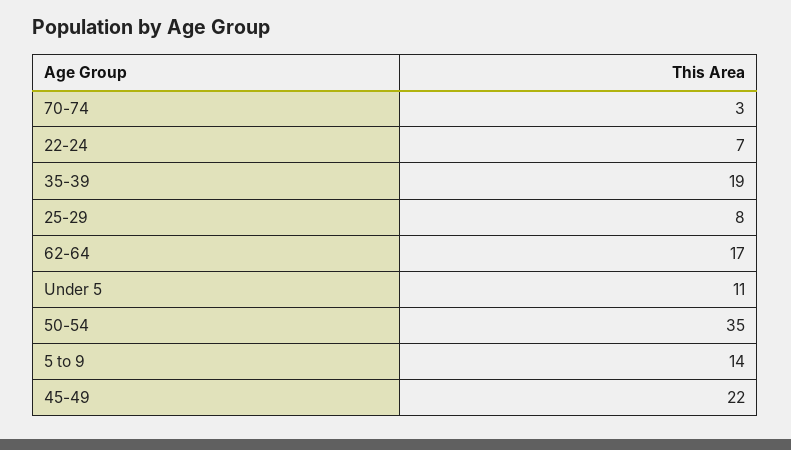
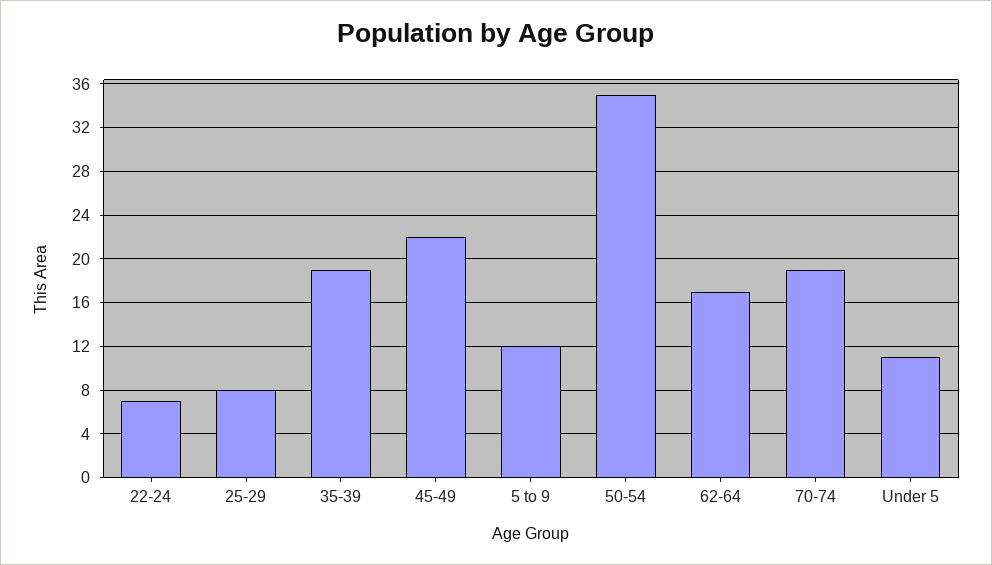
70-74: 3 -> 19
5 to 9: 14 -> 12

